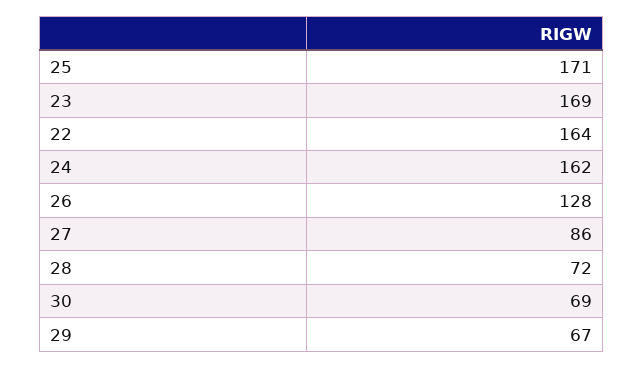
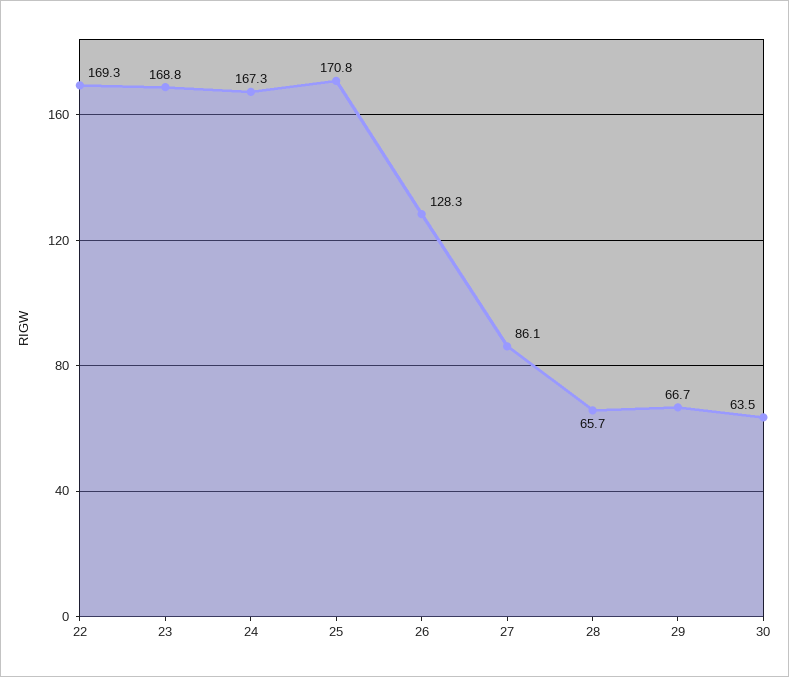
22: 164 -> 169.3
24: 162 -> 167.3
28: 72 -> 65.7
30: 69 -> 63.5

